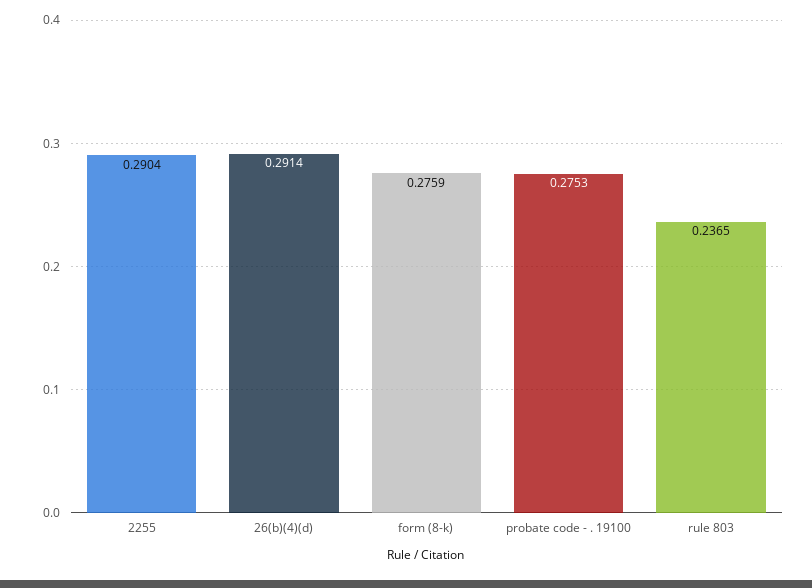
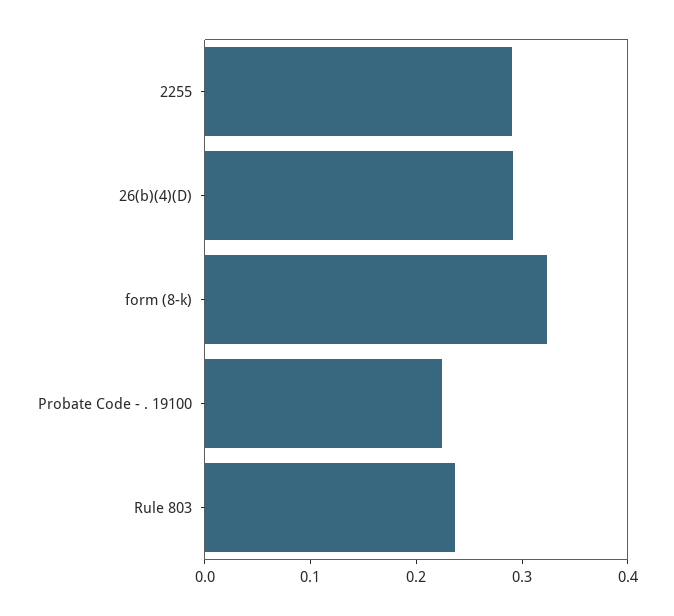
form (8-k): 0.2759 -> 0.32
probate code - . 19100: 0.2753 -> 0.22

